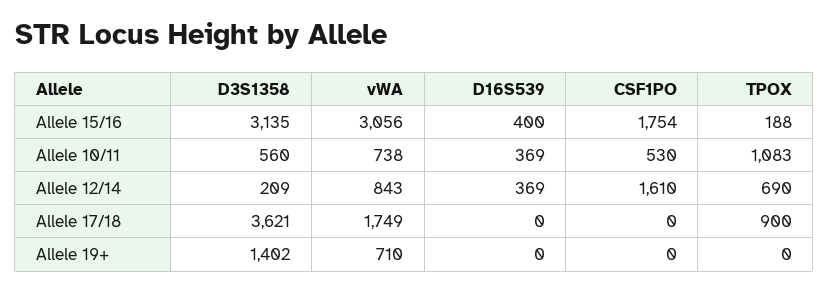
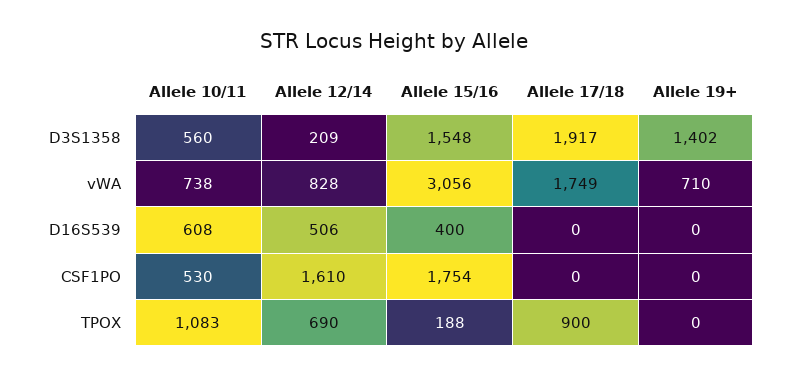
D3S1358, Allele 15/16: 3135 -> 1548
D16S539, Allele 10/11: 369 -> 608
vWA, Allele 12/14: 843 -> 828
D16S539, Allele 12/14: 369 -> 506
D3S1358, Allele 17/18: 3621 -> 1917

